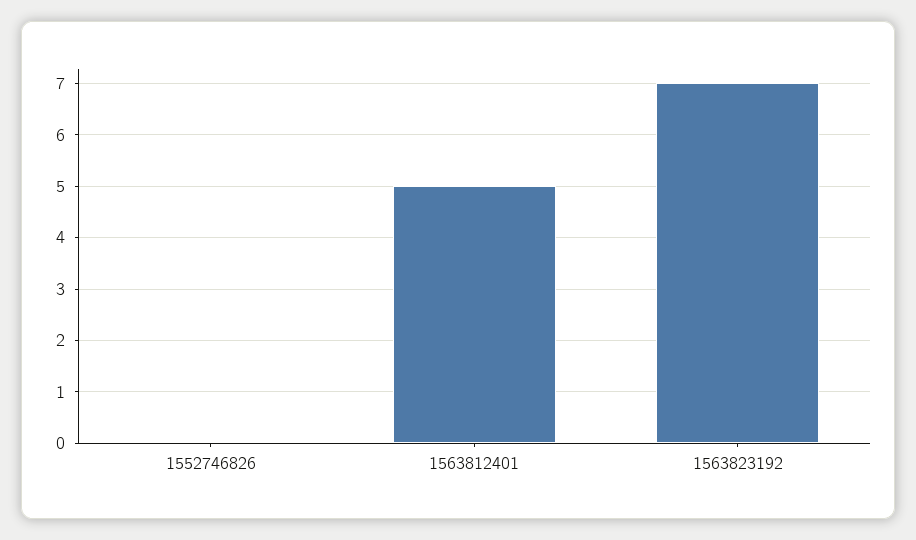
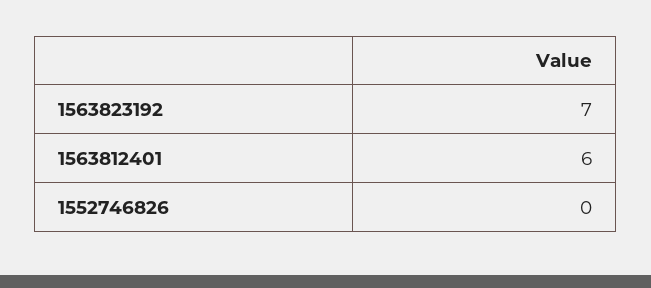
1563812401: 5 -> 6

